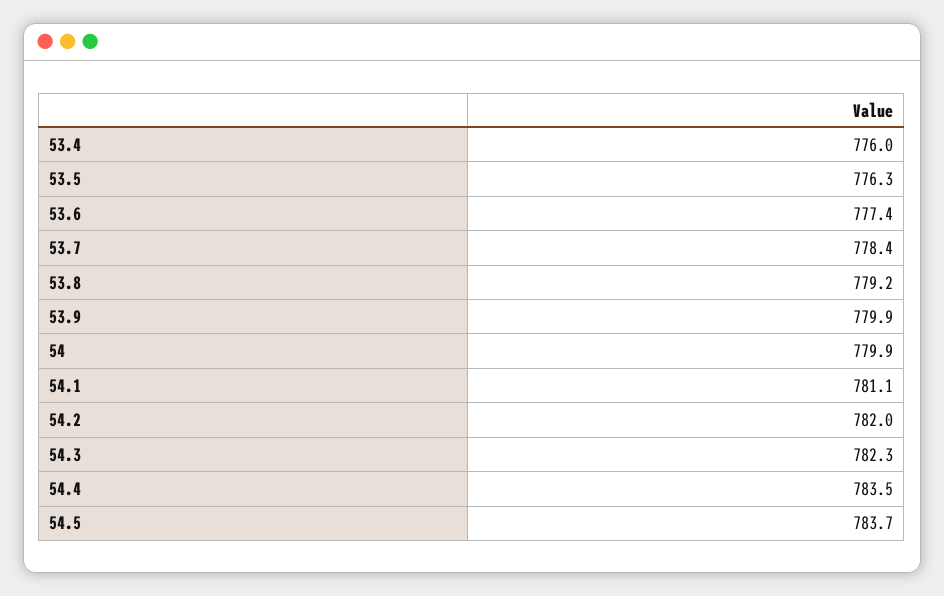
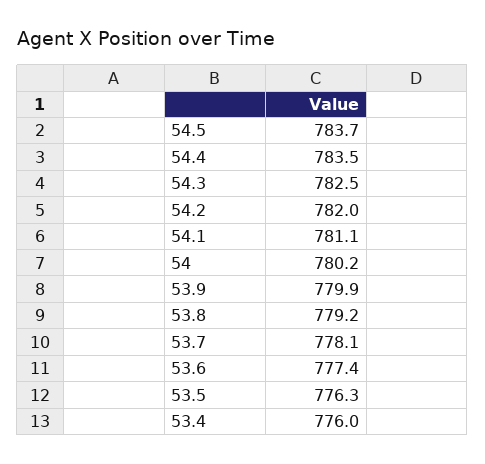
53.7: 778.4 -> 778.1
54: 779.9 -> 780.2
54.3: 782.3 -> 782.5

